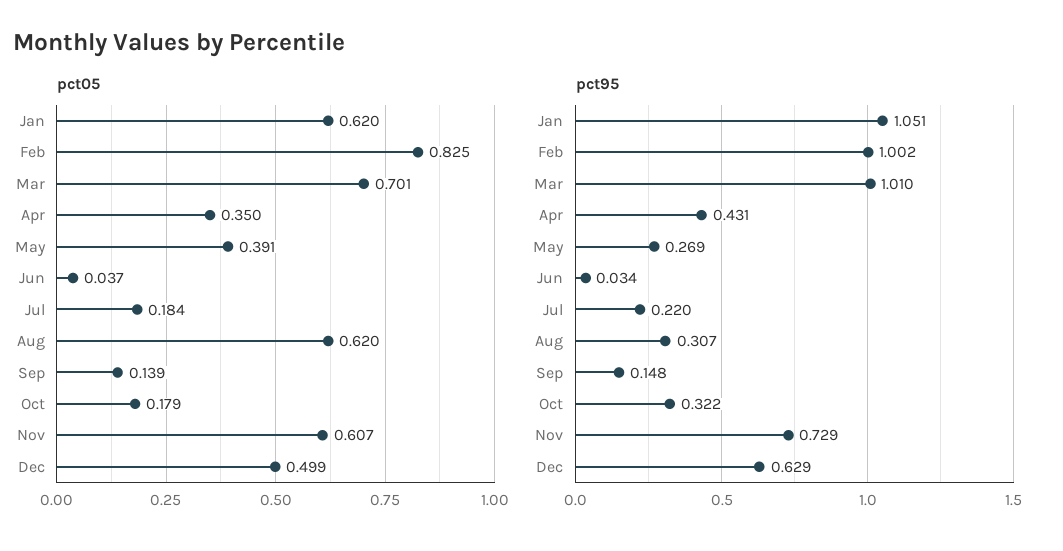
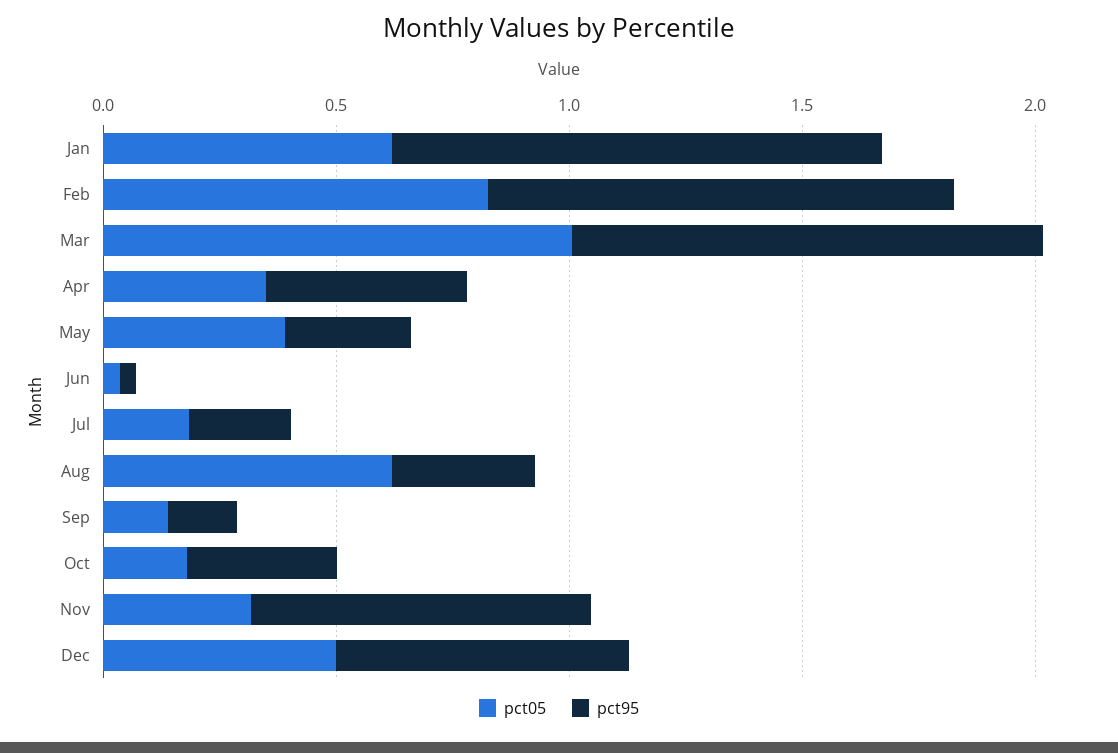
pct05, Mar: 0.701 -> 1
pct05, Nov: 0.607 -> 0.3

